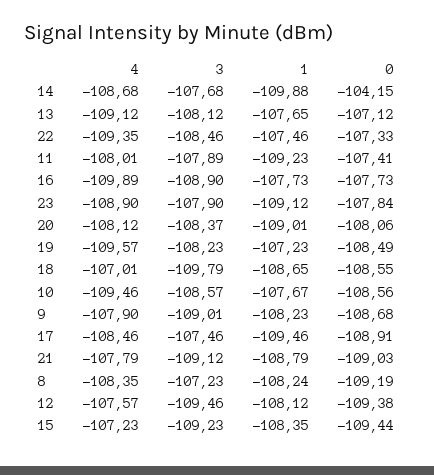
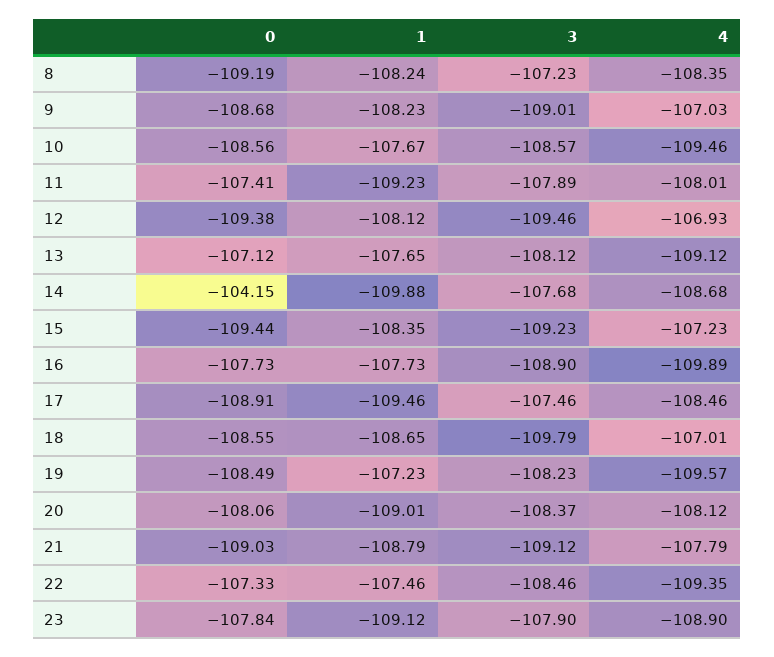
4, 9: -107.9 -> -107.03
4, 12: -107.57 -> -106.93

